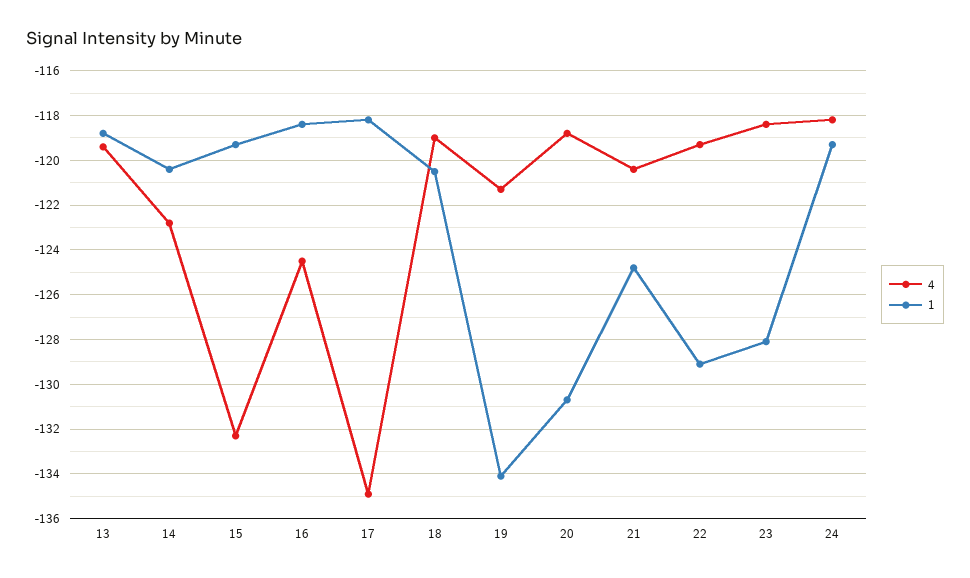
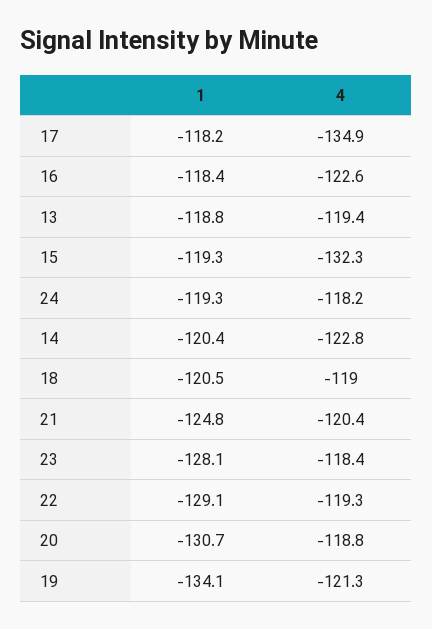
4, 16: -124.5 -> -122.6

